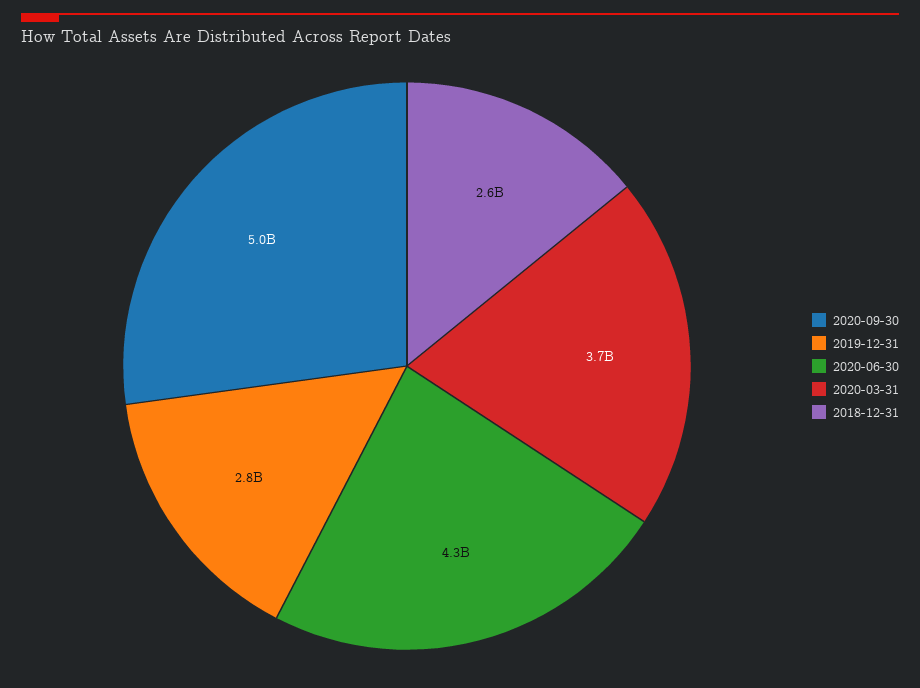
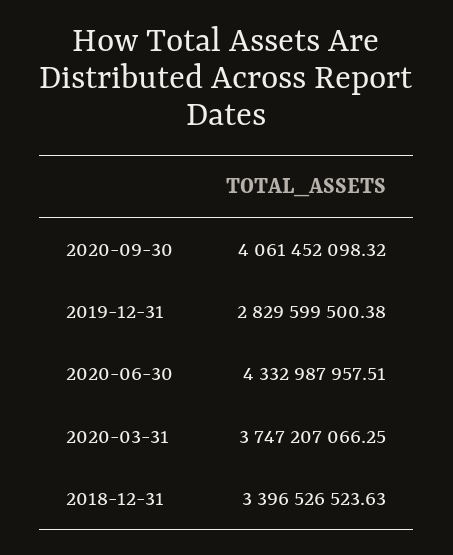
2020-09-30: 5000000000 -> 4061452098.32
2018-12-31: 2600000000 -> 3396526523.63

